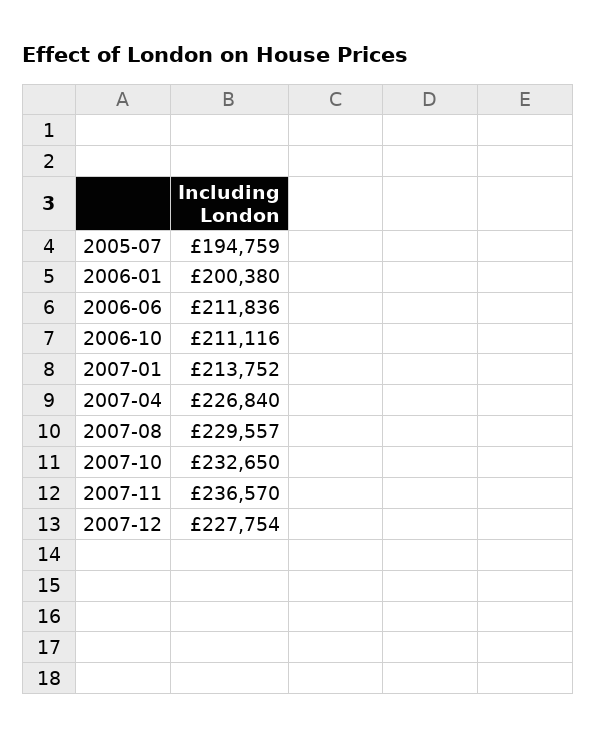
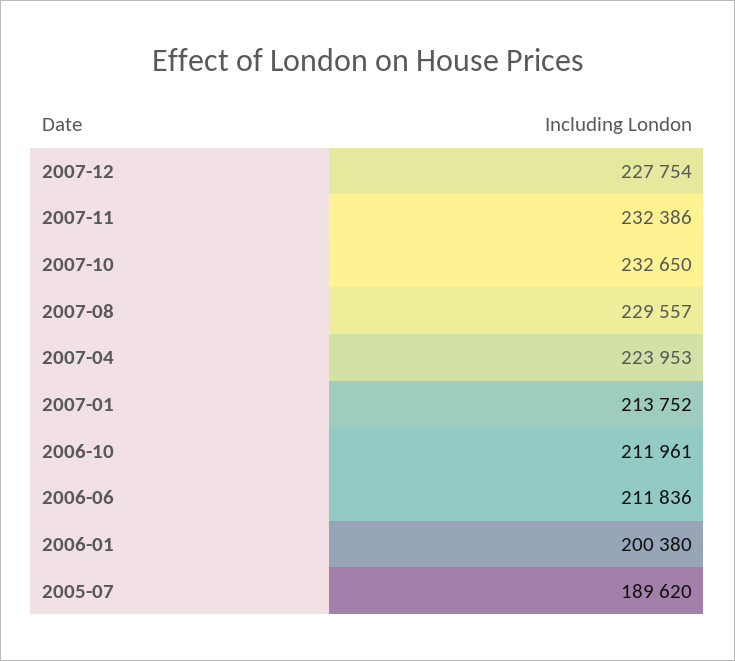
2005-07: 194759 -> 189620
2006-10: 211116 -> 211961
2007-04: 226840 -> 223953
2007-11: 236570 -> 232386

